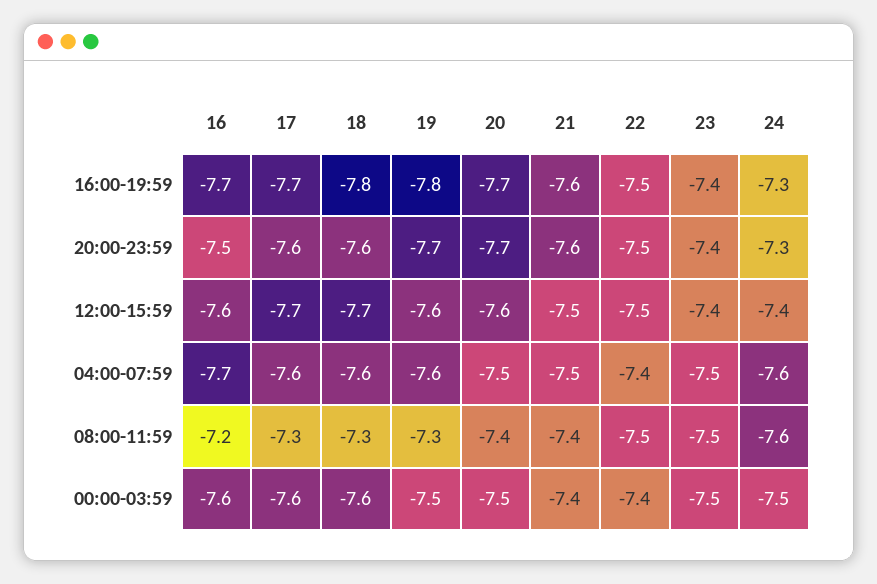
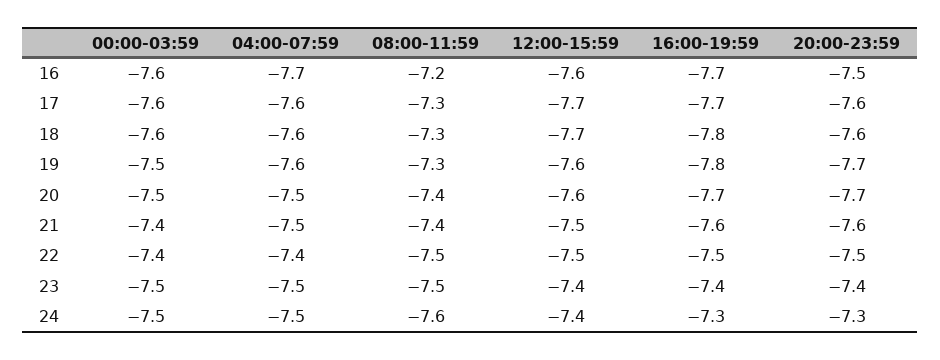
24, 04:00-07:59: -7.6 -> -7.5

